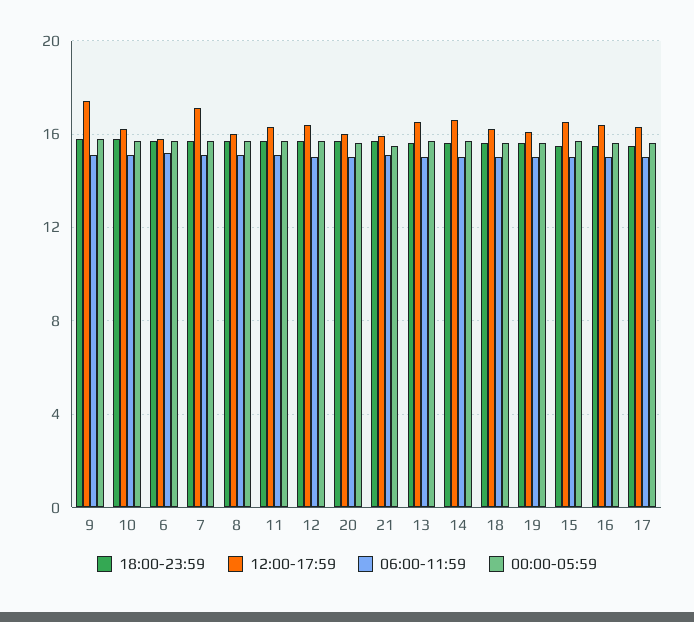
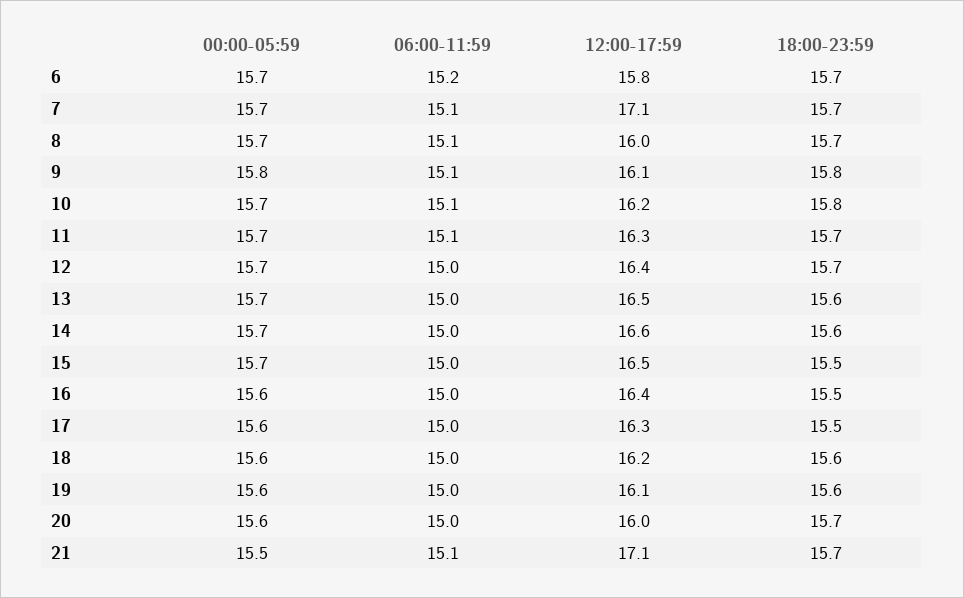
12:00-17:59, 9: 17.5 -> 16.1
12:00-17:59, 21: 16 -> 17.1

